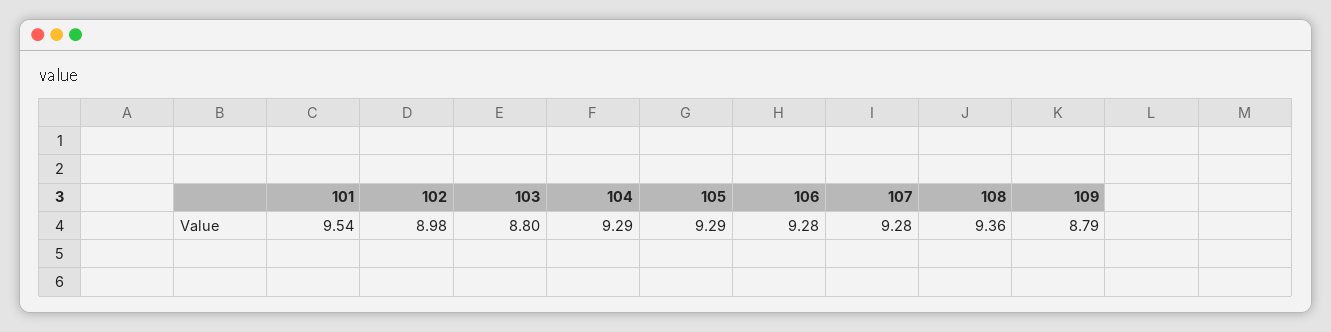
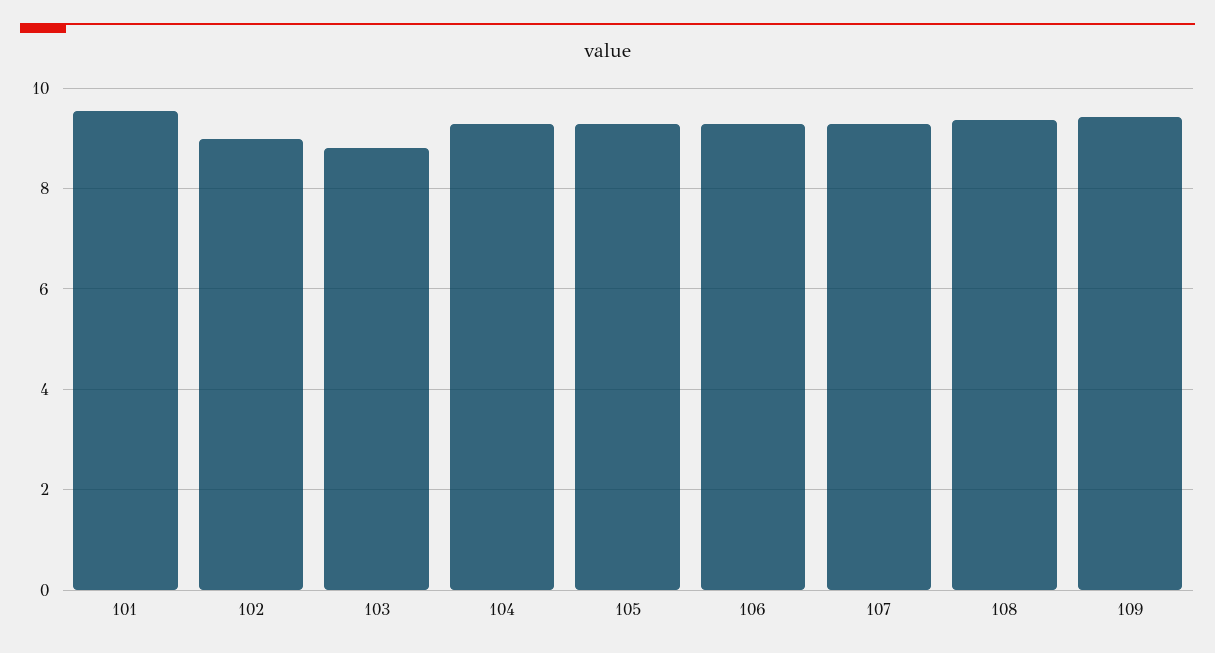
109: 8.79 -> 9.4

